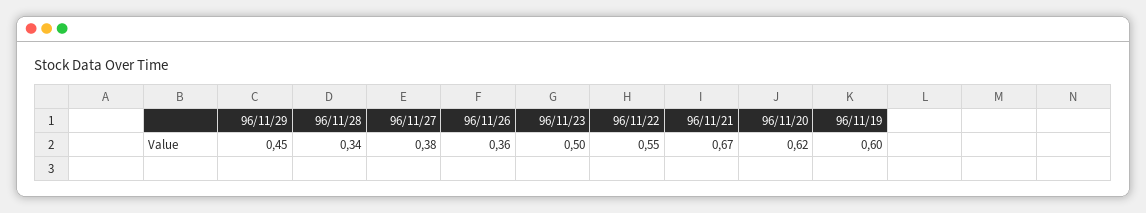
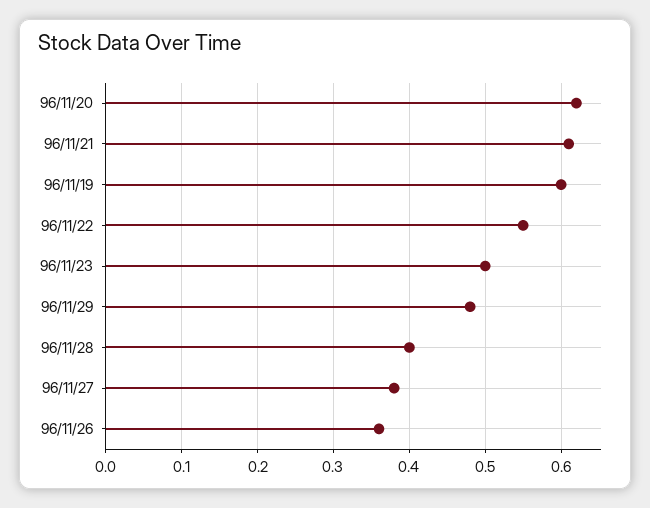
96/11/29: 0.45 -> 0.48
96/11/28: 0.34 -> 0.4
96/11/21: 0.67 -> 0.61

